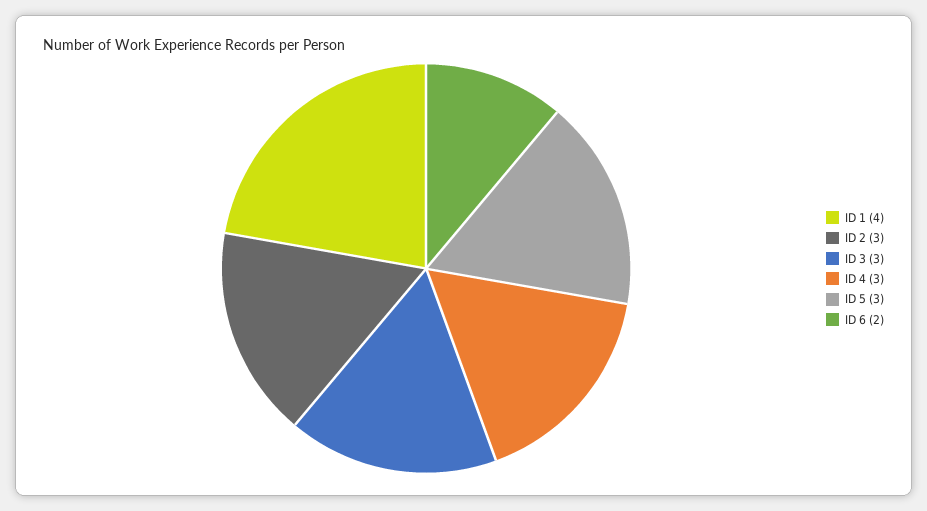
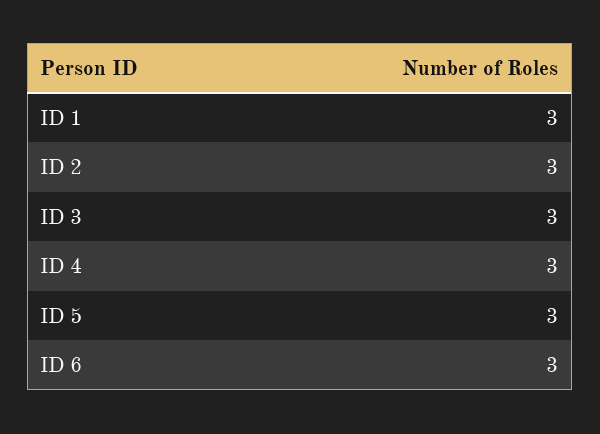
ID 1: 4 -> 3
ID 6: 2 -> 3

